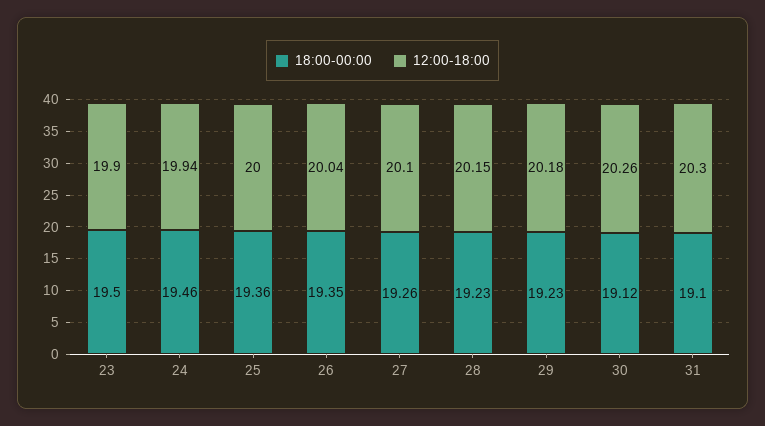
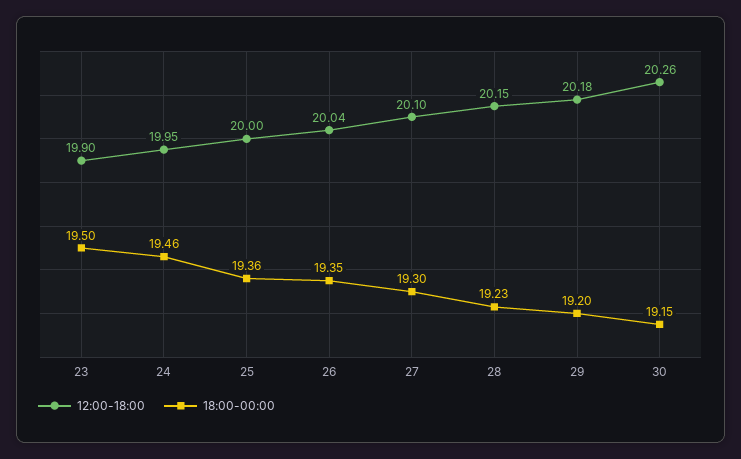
12:00-18:00, 24: 19.94 -> 19.95
18:00-00:00, 27: 19.26 -> 19.3
18:00-00:00, 29: 19.23 -> 19.2
18:00-00:00, 30: 19.12 -> 19.15
18:00-00:00, 31: 19.1 -> none
12:00-18:00, 31: 20.3 -> none

